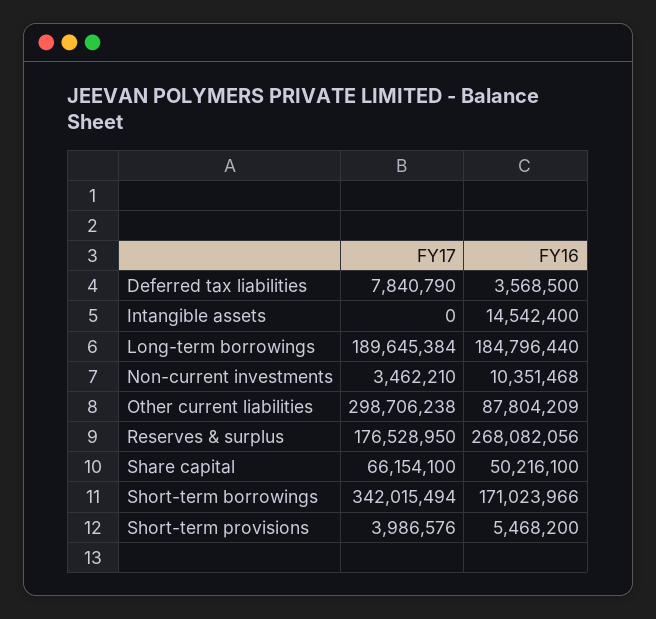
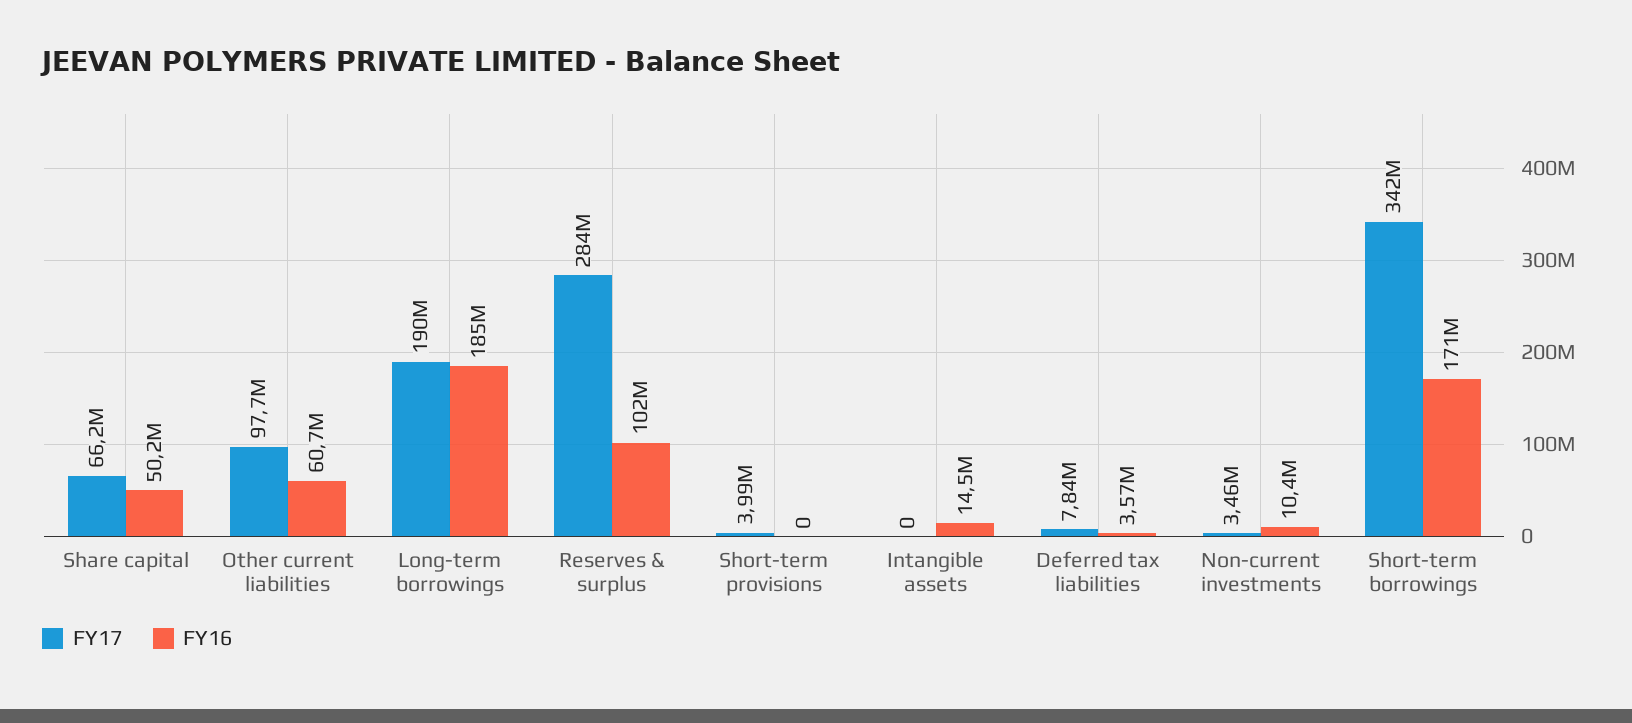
FY17, Other current liabilities: 298706238 -> 97700000
FY16, Other current liabilities: 87804209 -> 60700000
FY17, Reserves & surplus: 176528950 -> 284000000
FY16, Reserves & surplus: 268082056 -> 102000000
FY16, Short-term provisions: 5468200 -> 0

